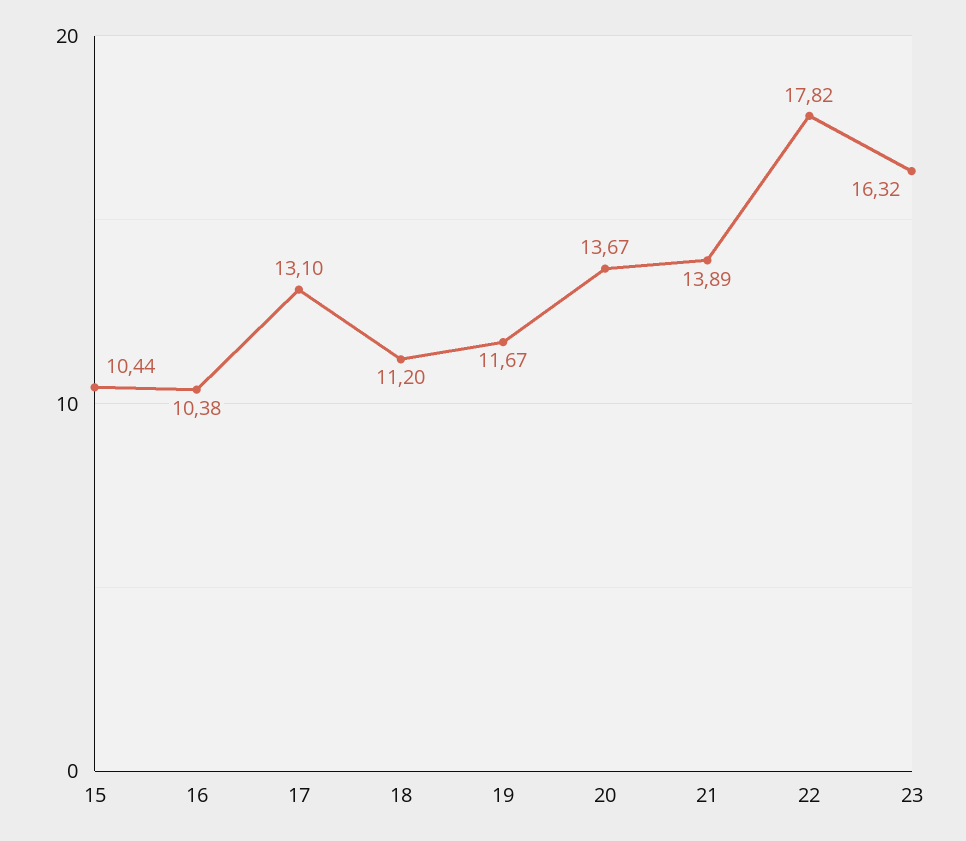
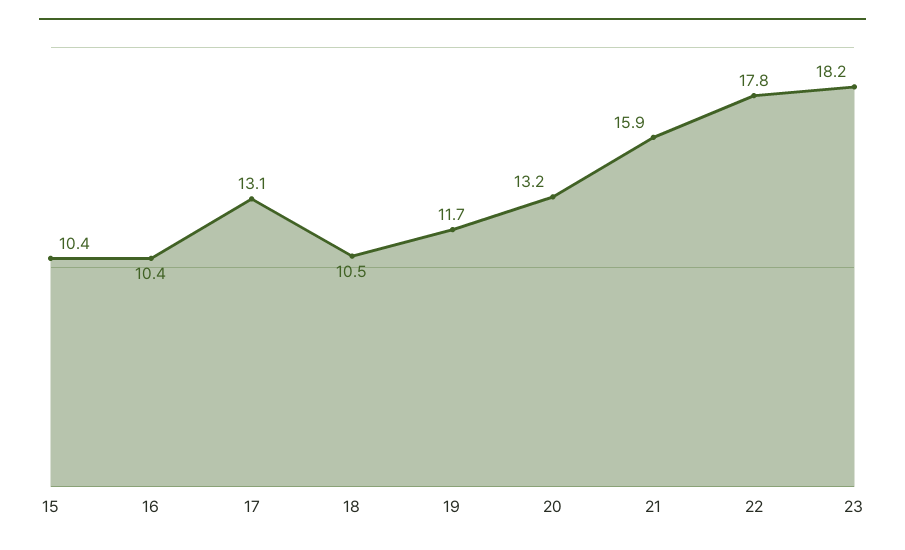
18: 11.2 -> 10.5
20: 13.67 -> 13.2
21: 13.89 -> 15.9
23: 16.32 -> 18.2

